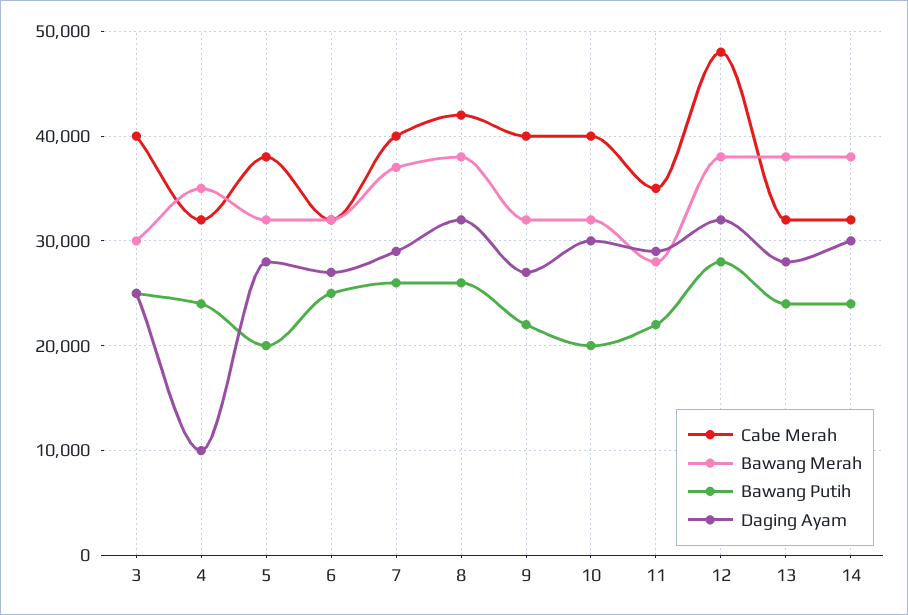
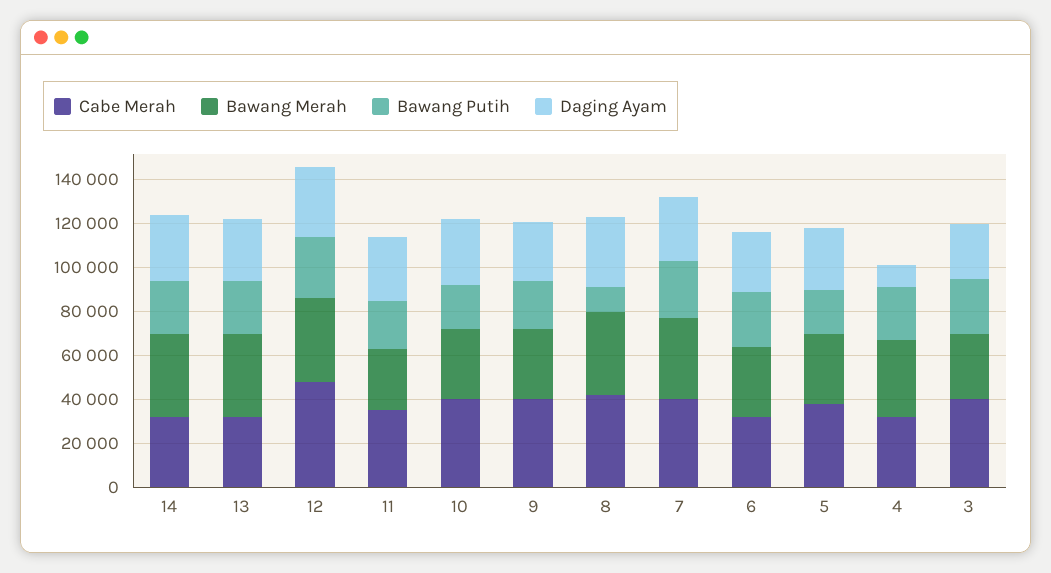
Bawang Putih, 8: 26000 -> 10000

